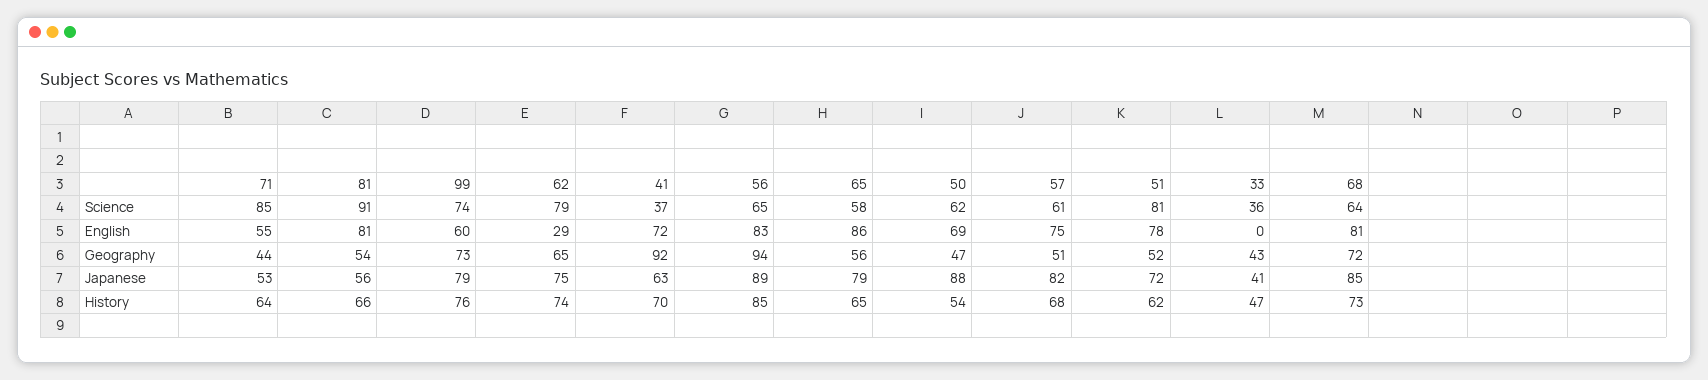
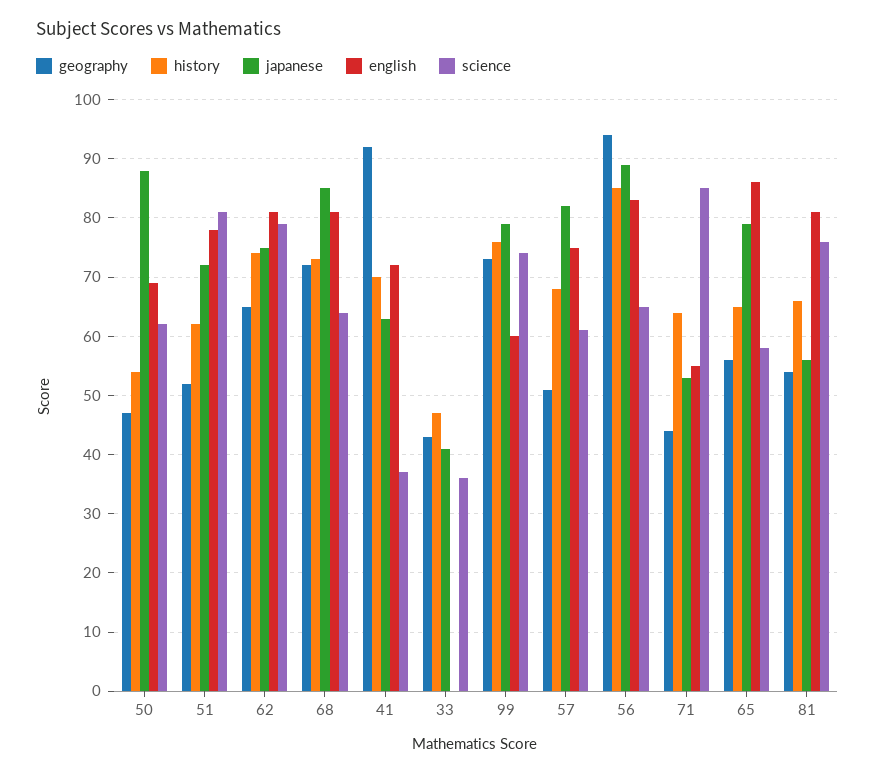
Science, 81: 91 -> 75
English, 62: 29 -> 80

